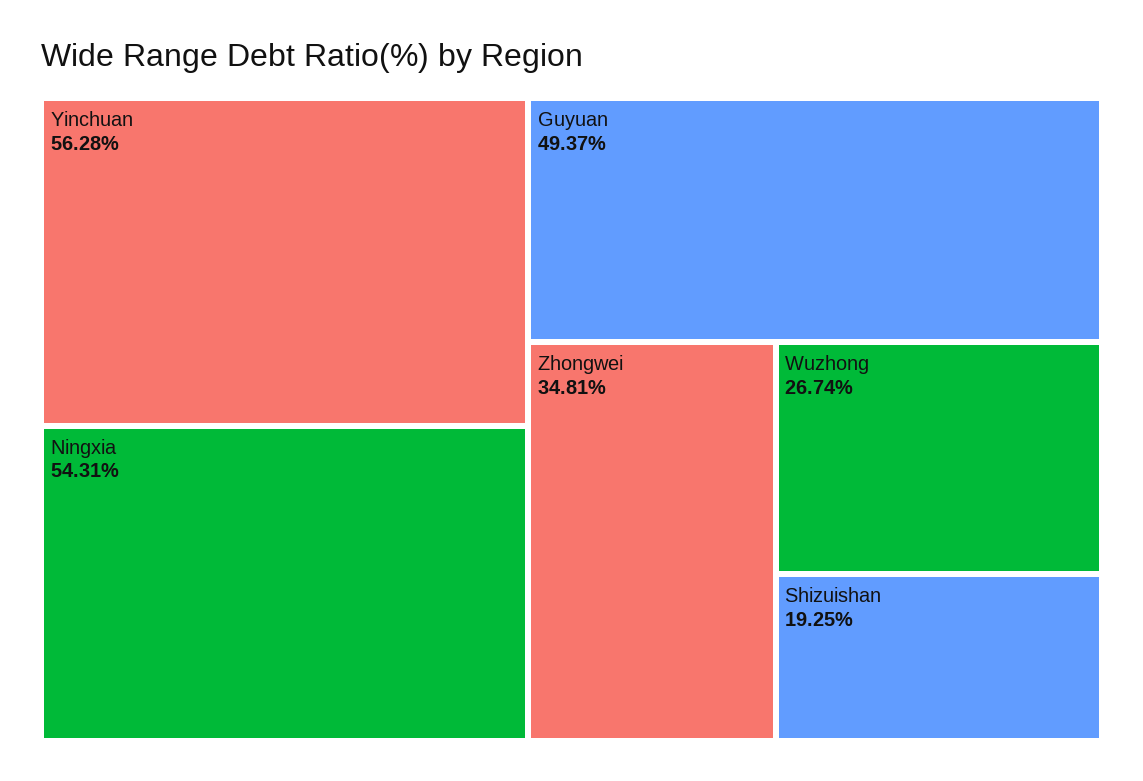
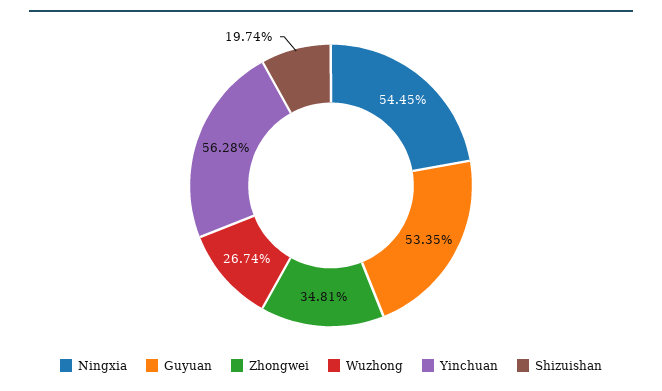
Ningxia: 54.31 -> 54.45
Guyuan: 49.37 -> 53.35
Shizuishan: 19.25 -> 19.74

